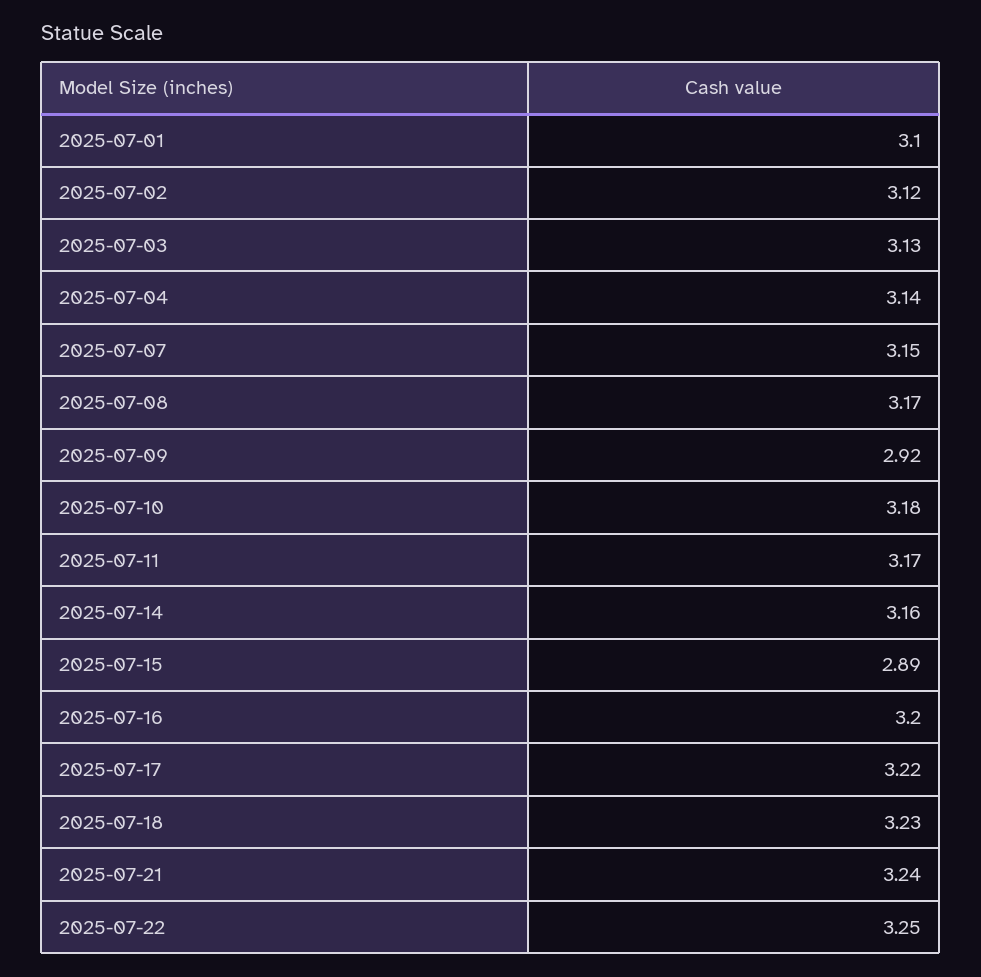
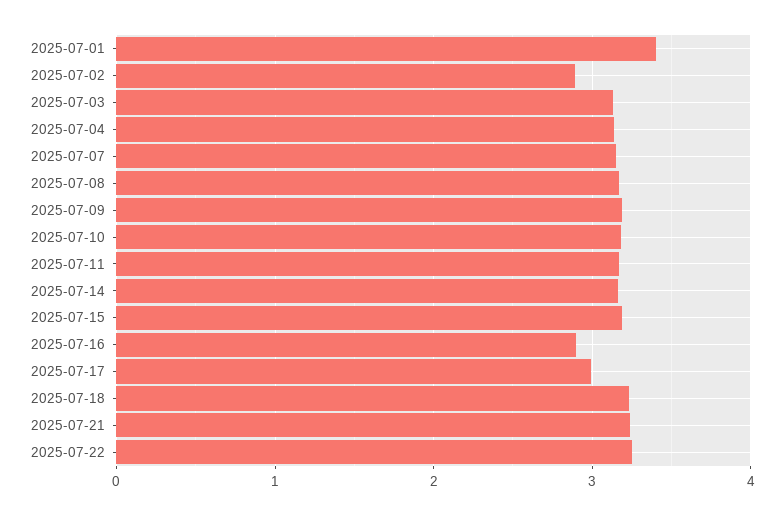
2025-07-01: 3.1 -> 3.4
2025-07-02: 3.12 -> 2.9
2025-07-09: 2.92 -> 3.2
2025-07-15: 2.89 -> 3.2
2025-07-16: 3.2 -> 2.9
2025-07-17: 3.22 -> 3

